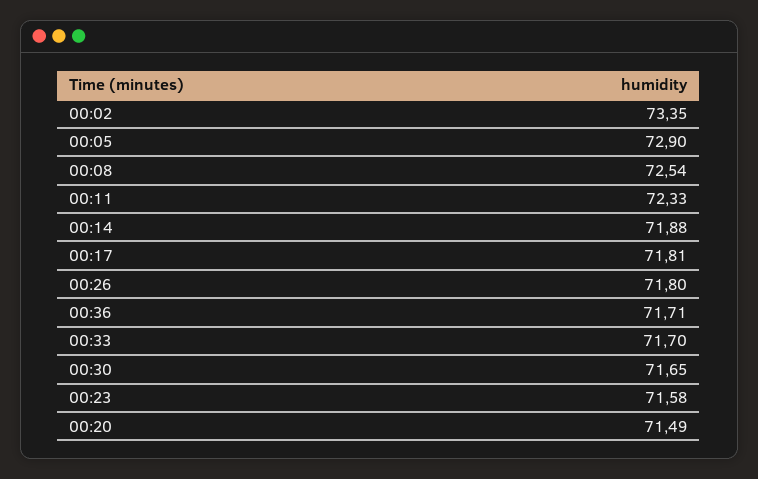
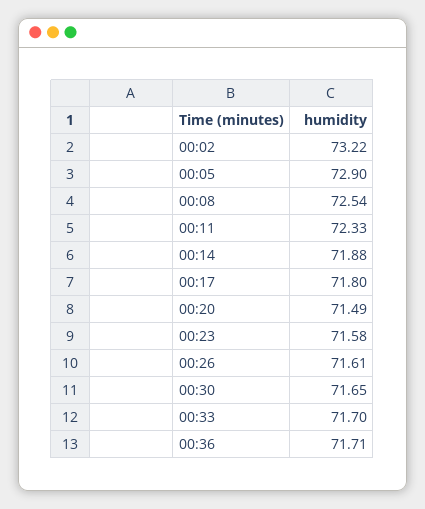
00:02: 73.35 -> 73.22
00:17: 71.81 -> 71.8
00:26: 71.8 -> 71.61

